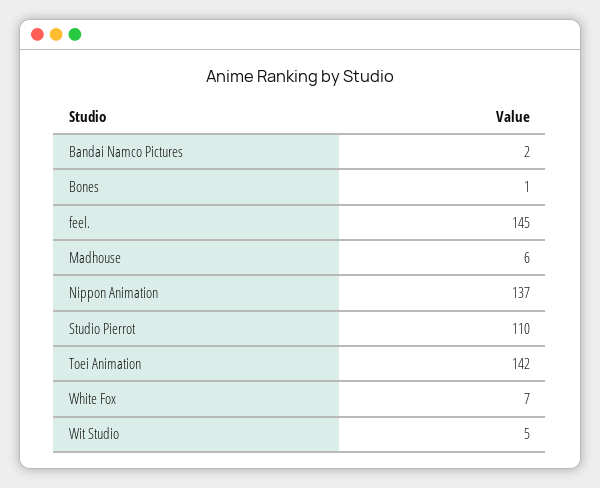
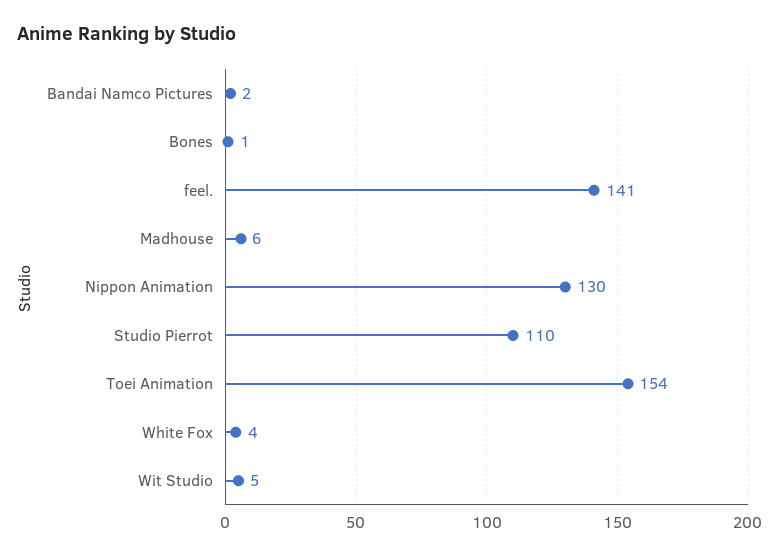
feel.: 145 -> 141
Nippon Animation: 137 -> 130
Toei Animation: 142 -> 154
White Fox: 7 -> 4

